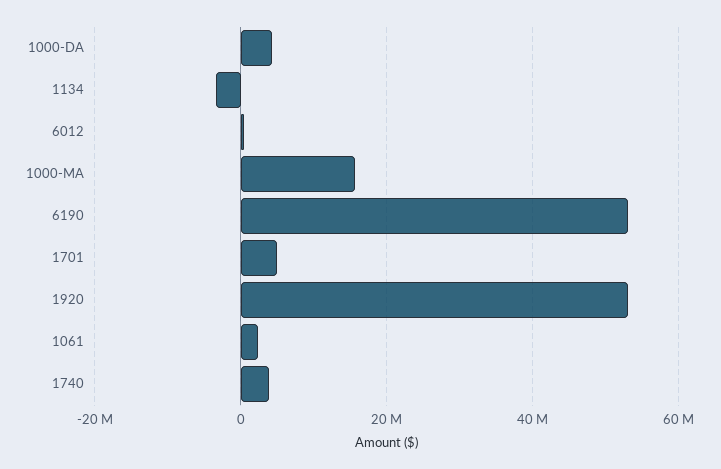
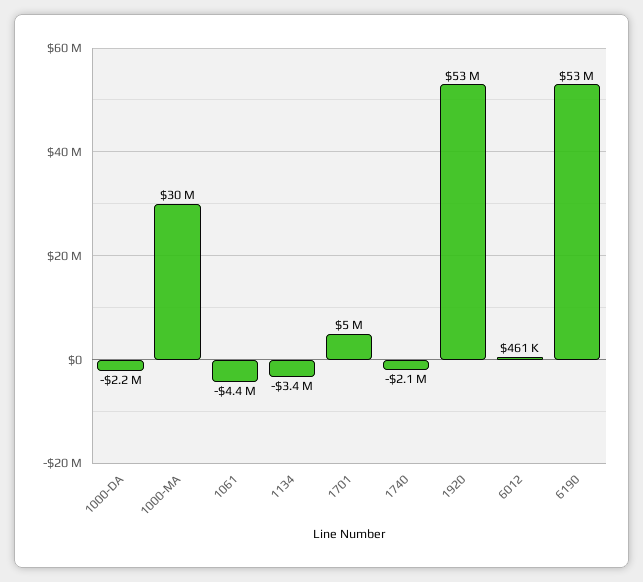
1000-DA: 4000000 -> -2200000
1000-MA: 16000000 -> 30000000
1061: 2000000 -> -4400000
1740: 4000000 -> -2100000

